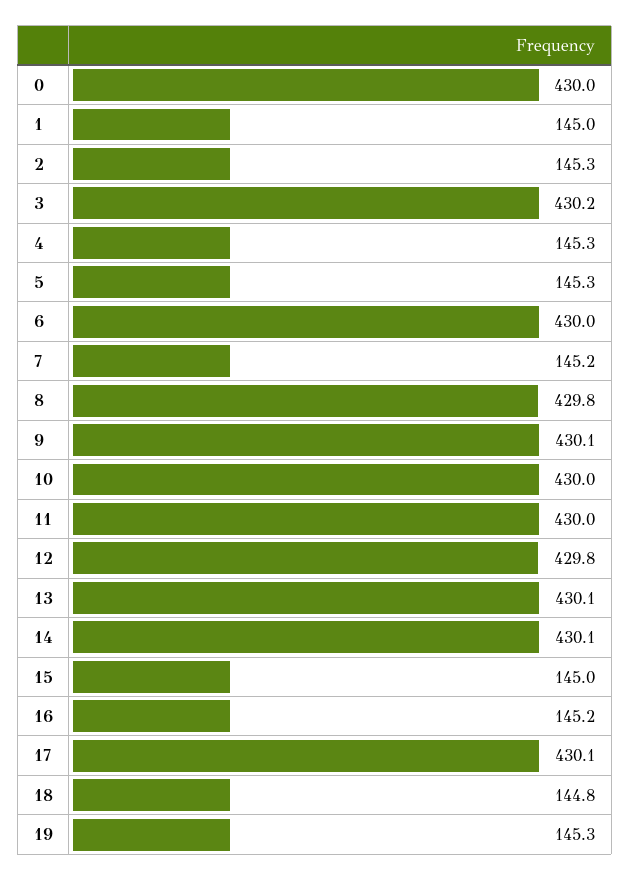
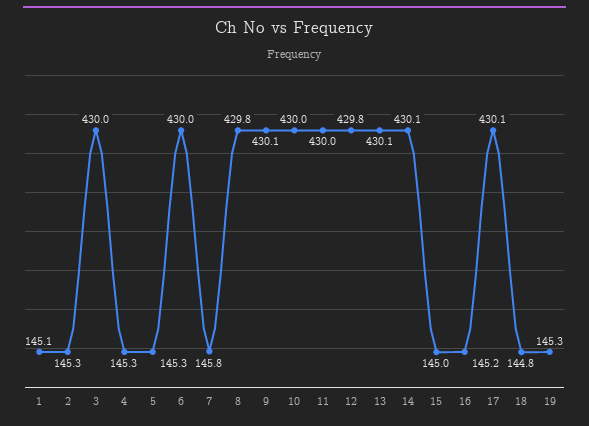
0: 430 -> none
1: 145 -> 145.1
3: 430.2 -> 430
7: 145.2 -> 145.8

